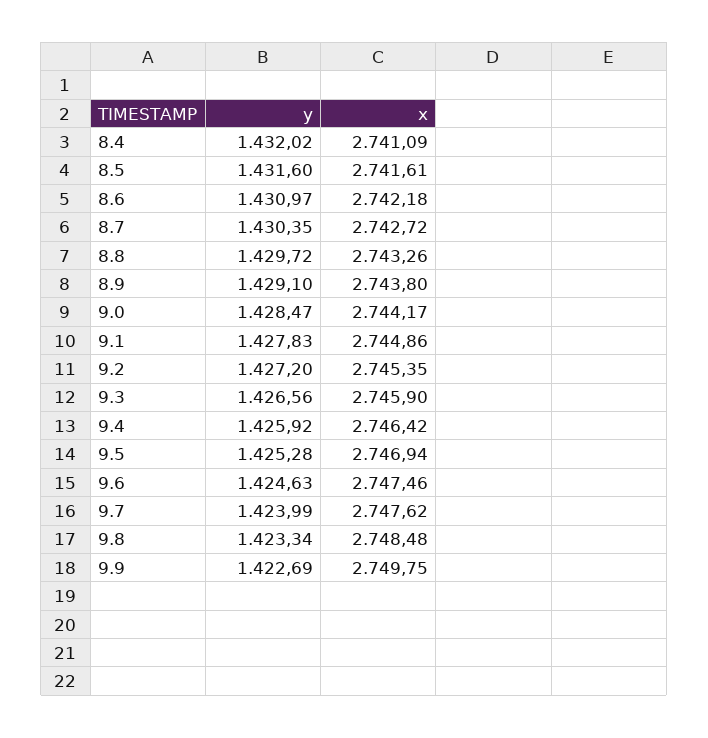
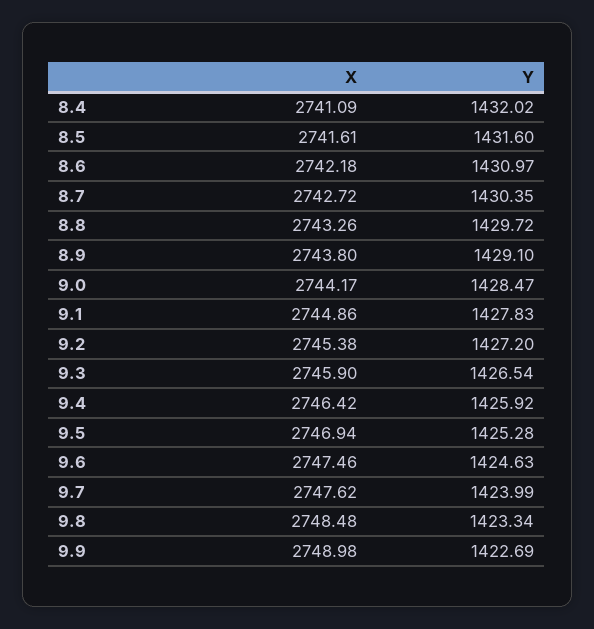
x, 9.2: 2745.35 -> 2745.38
y, 9.3: 1426.56 -> 1426.54
x, 9.9: 2749.75 -> 2748.98

